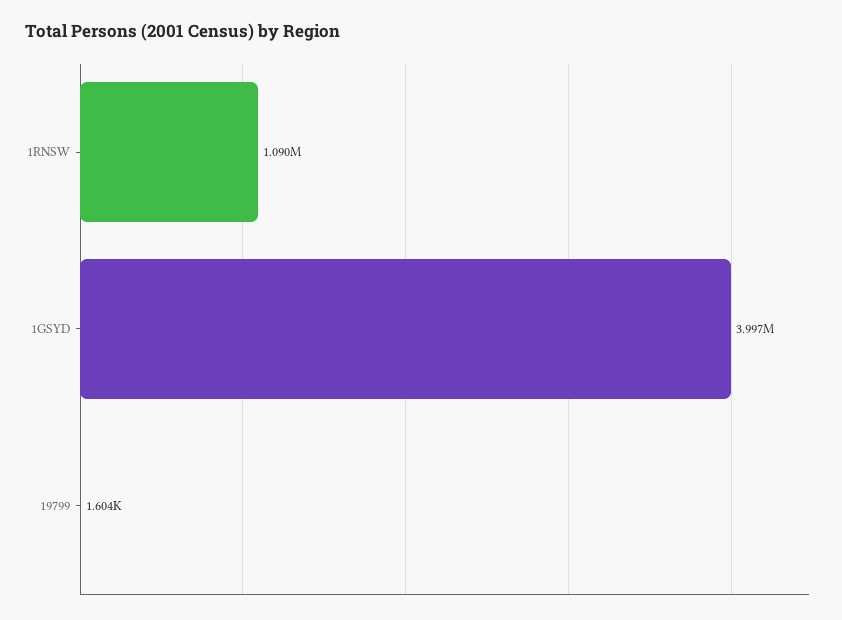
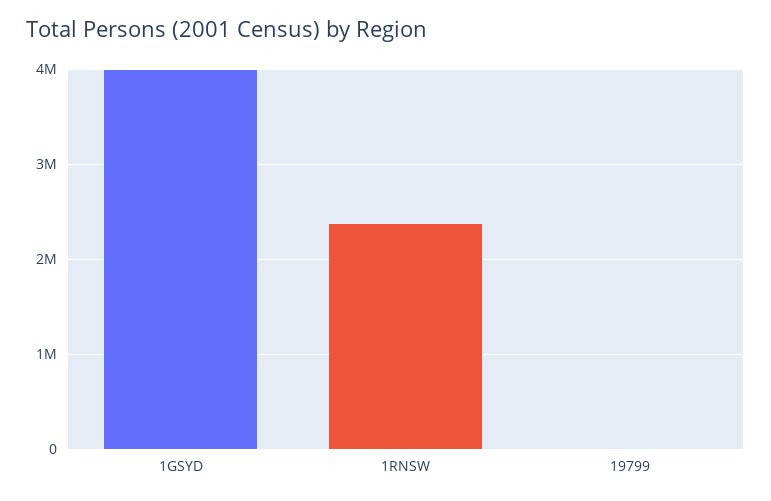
1RNSW: 1090000 -> 2400000

